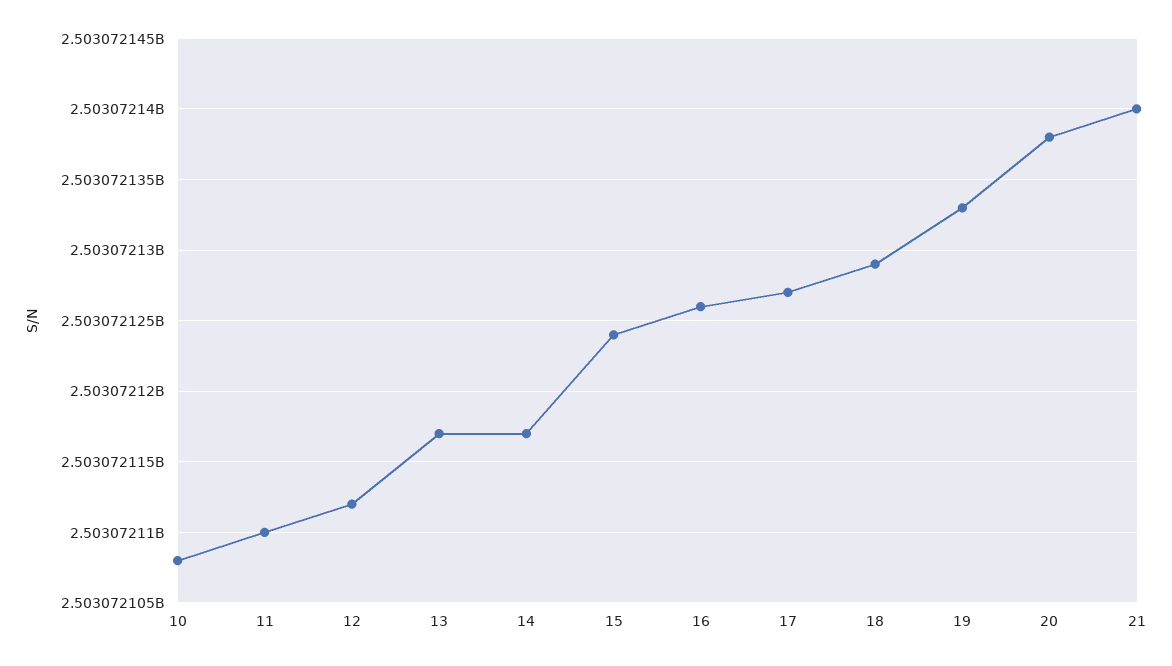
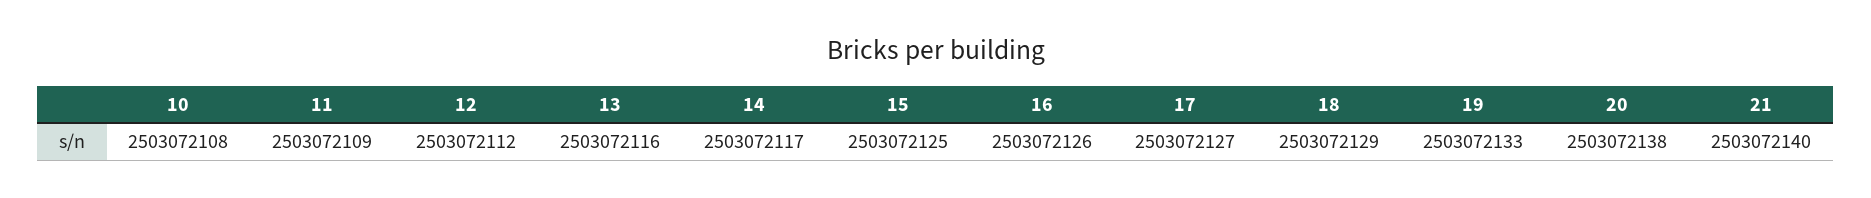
11: 2503072110 -> 2503072109
13: 2503072117 -> 2503072116
15: 2503072124 -> 2503072125

